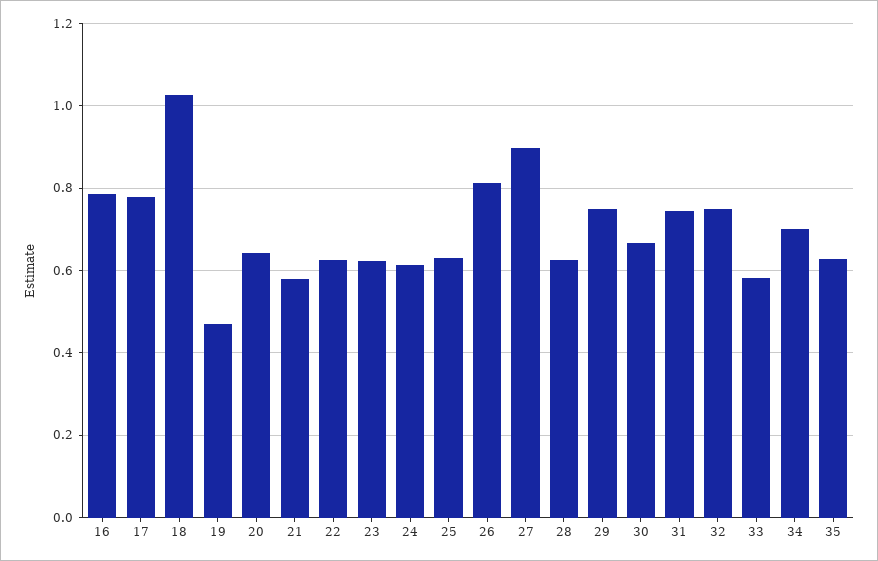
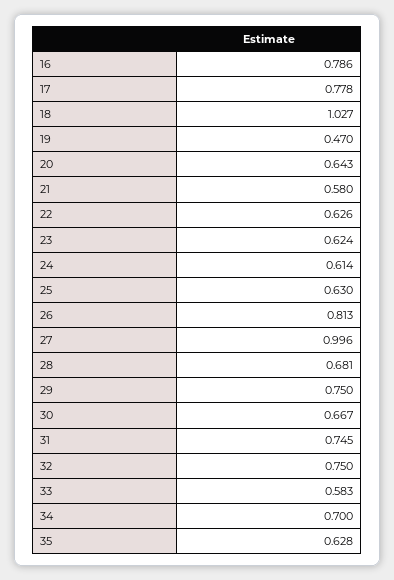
27: 0.9 -> 0.996
28: 0.62 -> 0.681

